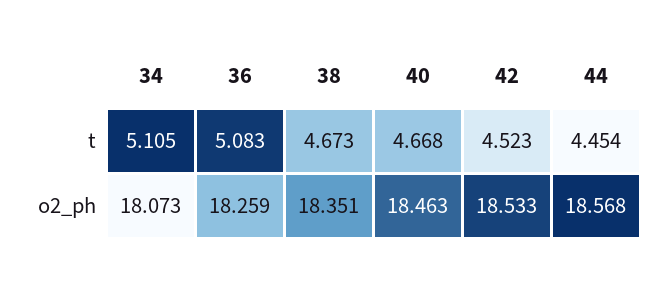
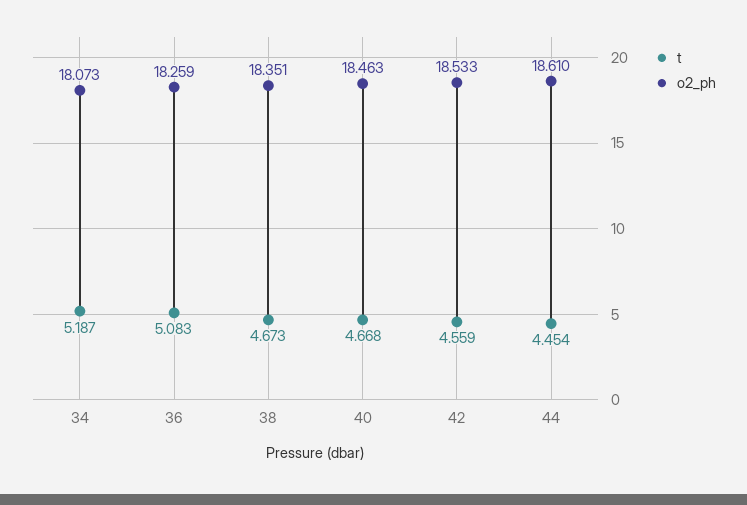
t, 34: 5.105 -> 5.187
t, 42: 4.523 -> 4.559
o2_ph, 44: 18.568 -> 18.61

